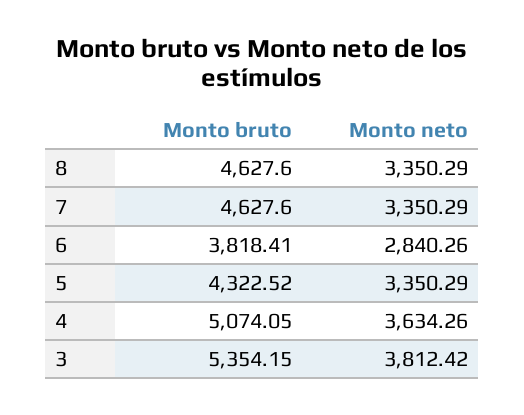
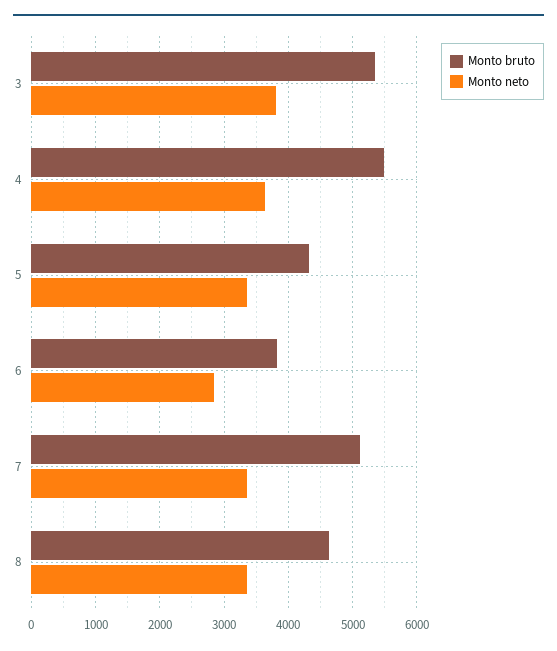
Monto bruto, 7: 4627.6 -> 5100
Monto bruto, 4: 5074.05 -> 5500

